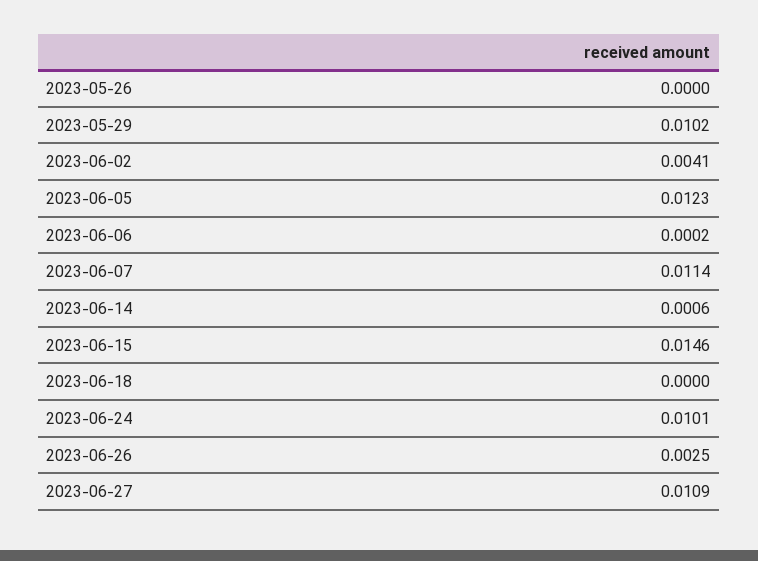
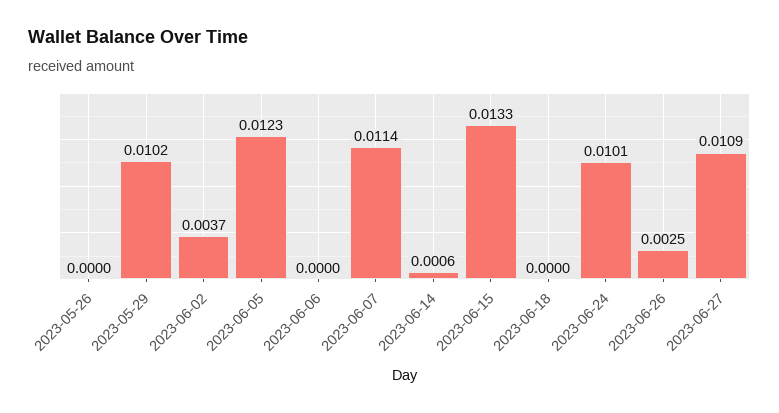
2023-06-02: 0.0041 -> 0.0037
2023-06-06: 0.0002 -> 0
2023-06-15: 0.0146 -> 0.0133

